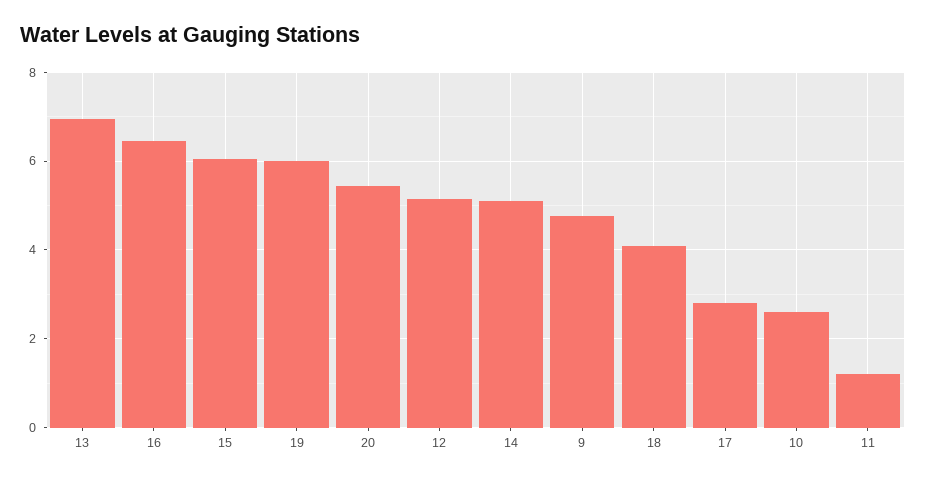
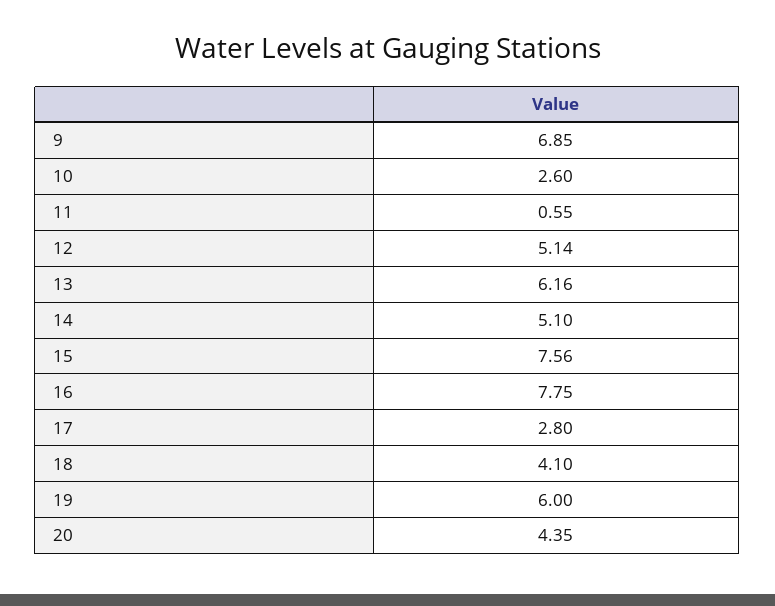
13: 7 -> 6.16
16: 6.4 -> 7.75
15: 6 -> 7.56
20: 5.4 -> 4.35
9: 4.8 -> 6.85
11: 1.2 -> 0.55

